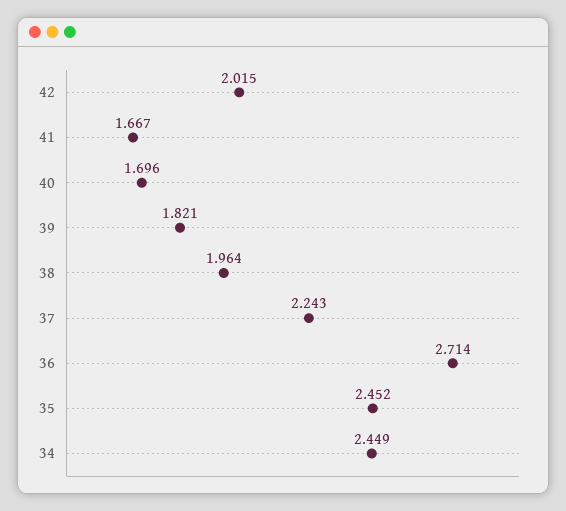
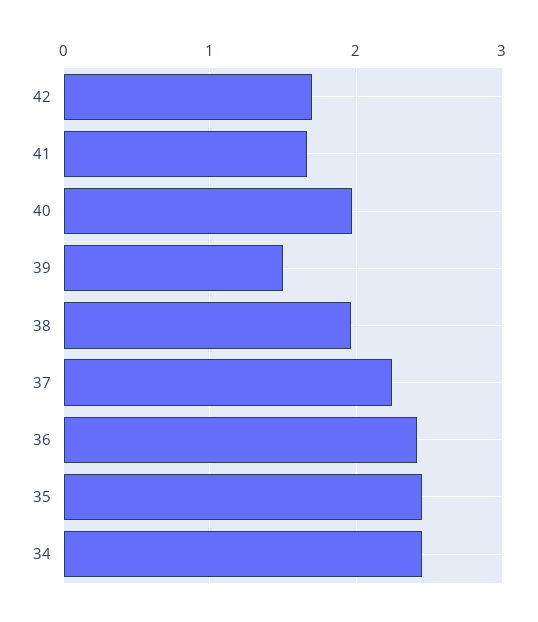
42: 2.015 -> 1.7
40: 1.696 -> 2
39: 1.821 -> 1.5
36: 2.714 -> 2.4

